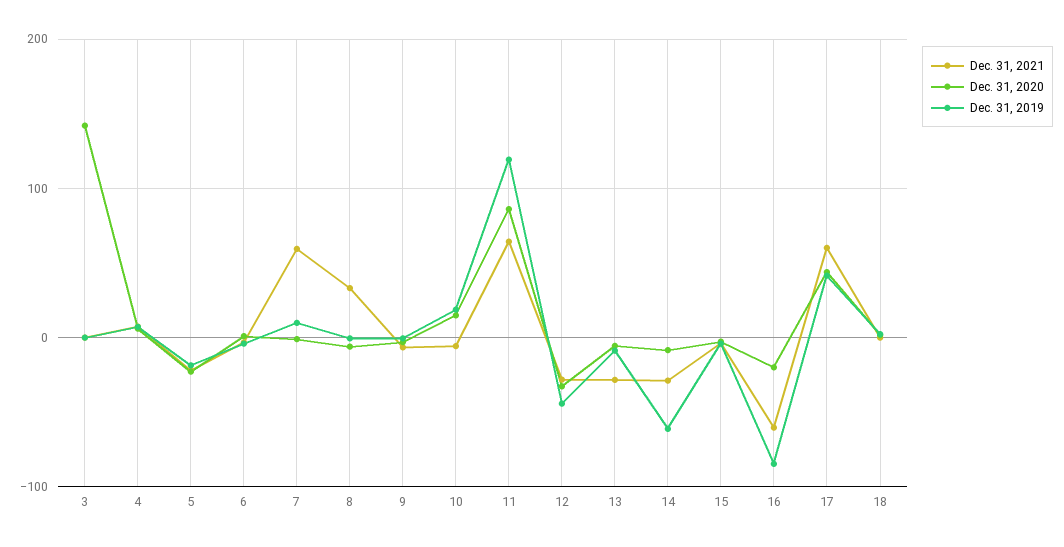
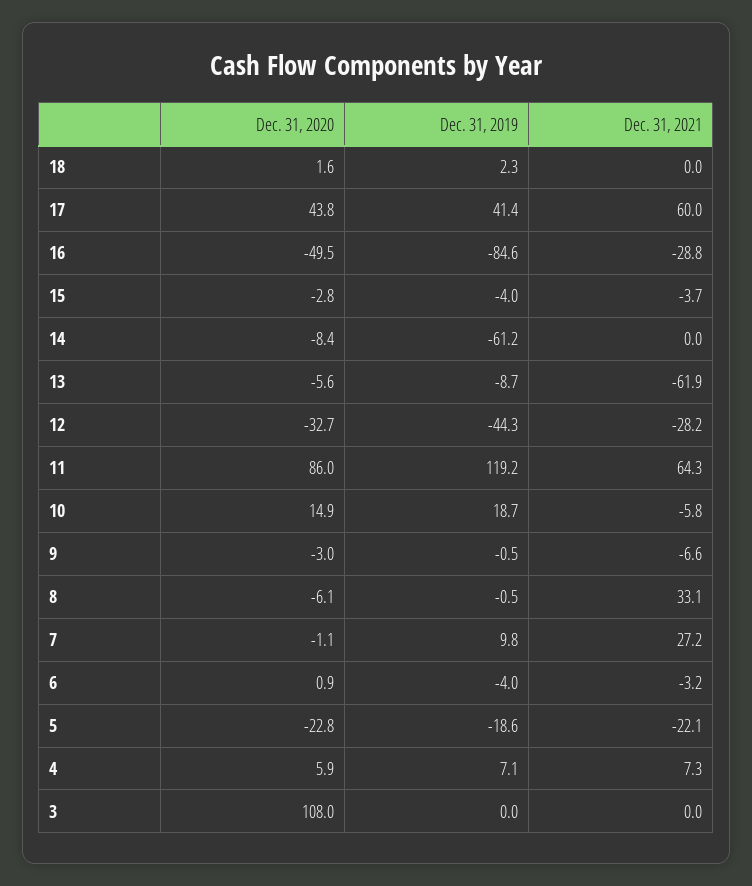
Dec. 31, 2020, 3: 140 -> 108
Dec. 31, 2021, 7: 60 -> 27.2
Dec. 31, 2021, 13: -30 -> -61.9
Dec. 31, 2021, 14: -30 -> 0
Dec. 31, 2021, 16: -60 -> -28.8
Dec. 31, 2020, 16: -20 -> -49.5

